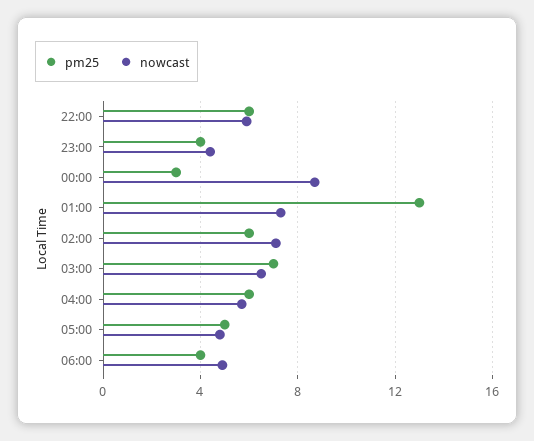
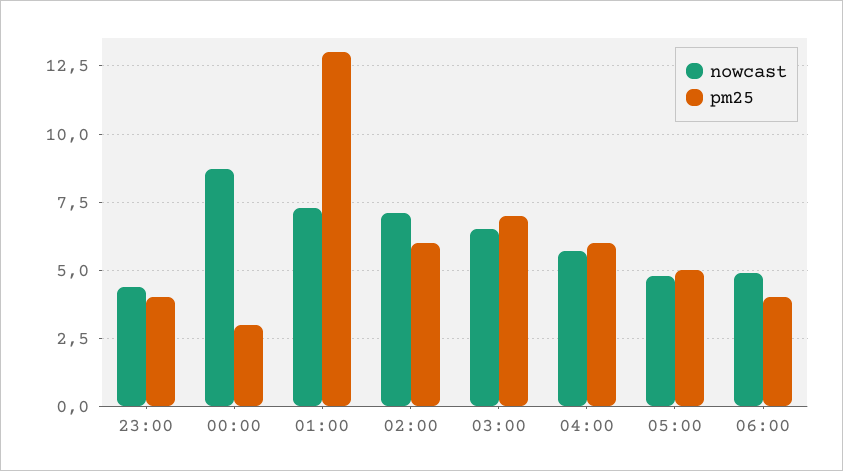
pm25, 22:00: 6 -> none
nowcast, 22:00: 6 -> none

